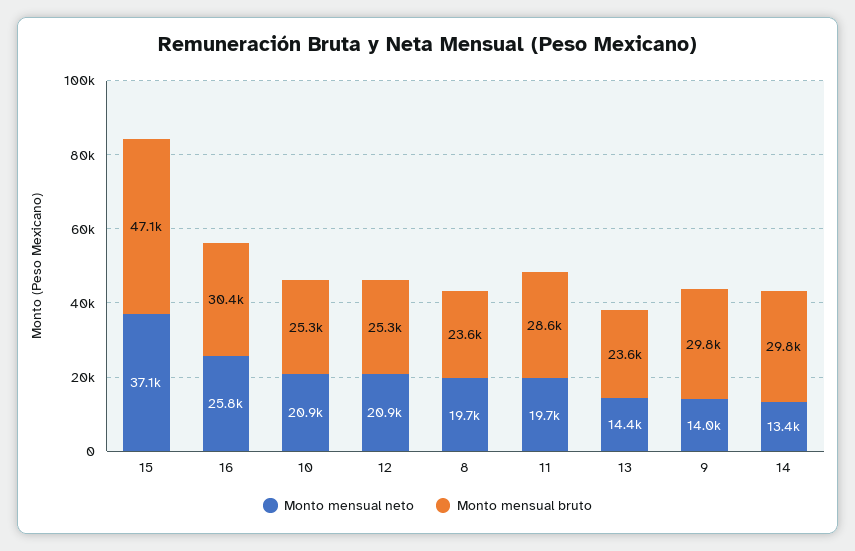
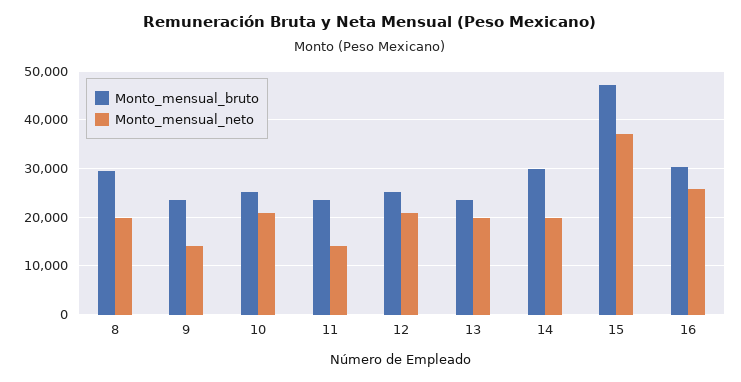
Monto mensual bruto, 8: 23600 -> 30000
Monto mensual neto, 11: 19700 -> 14000
Monto mensual bruto, 11: 28600 -> 24000
Monto mensual neto, 13: 14400 -> 20000
Monto mensual bruto, 9: 29800 -> 24000
Monto mensual neto, 14: 13400 -> 20000

